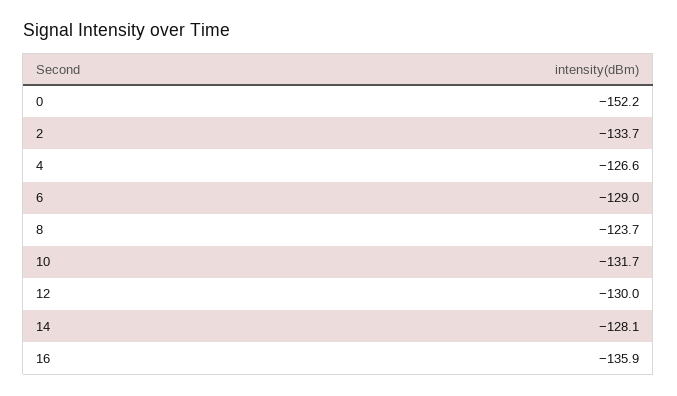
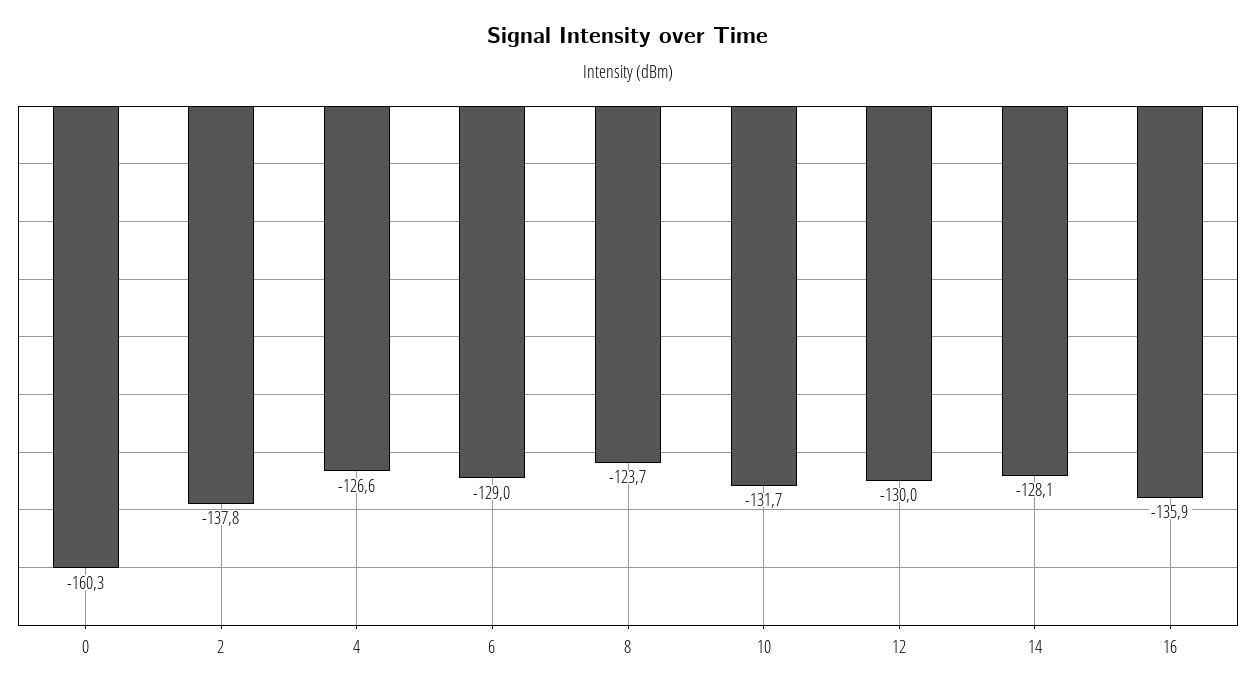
0: -152.2 -> -160.3
2: -133.7 -> -137.8

